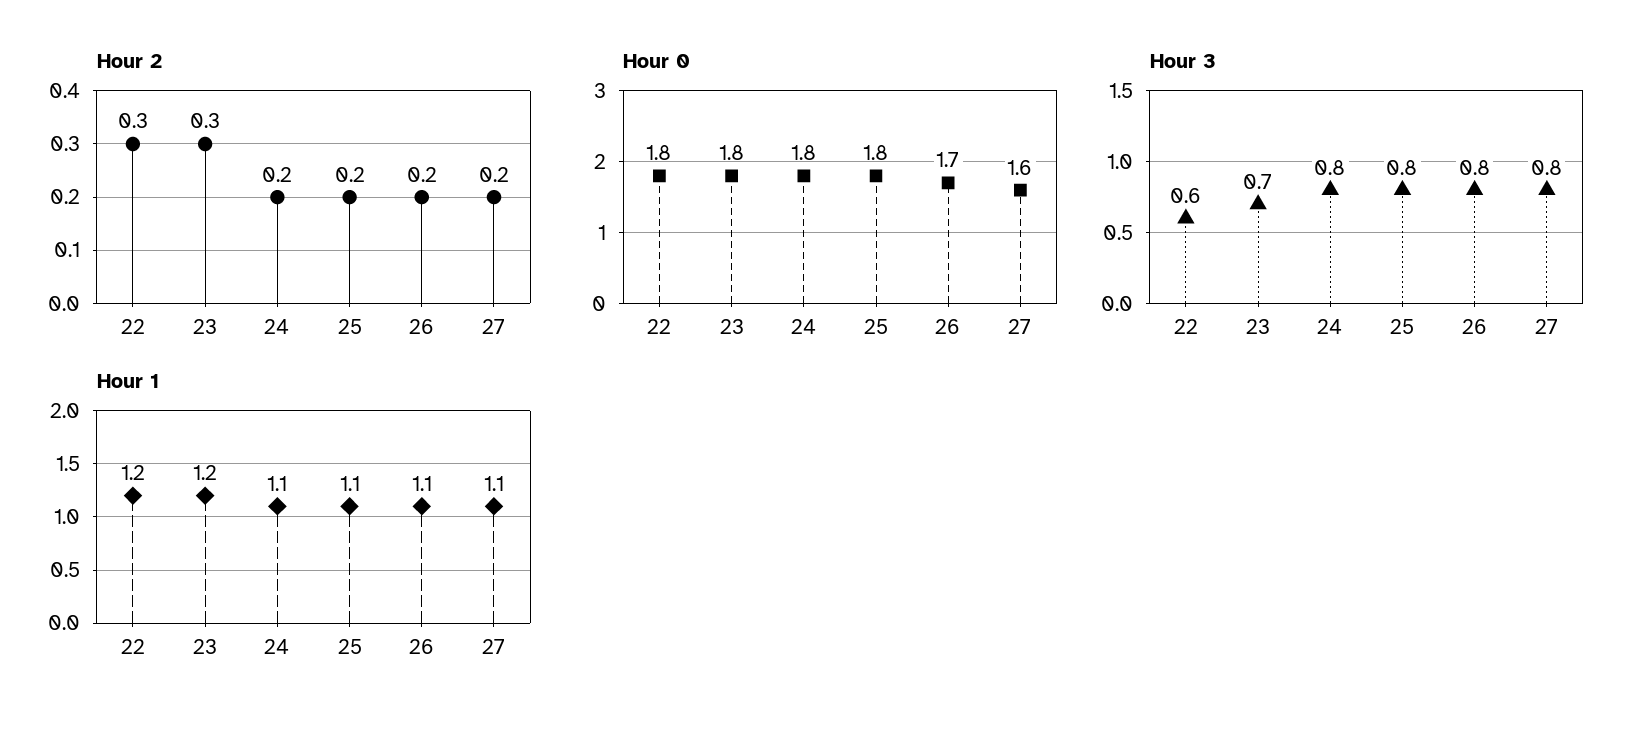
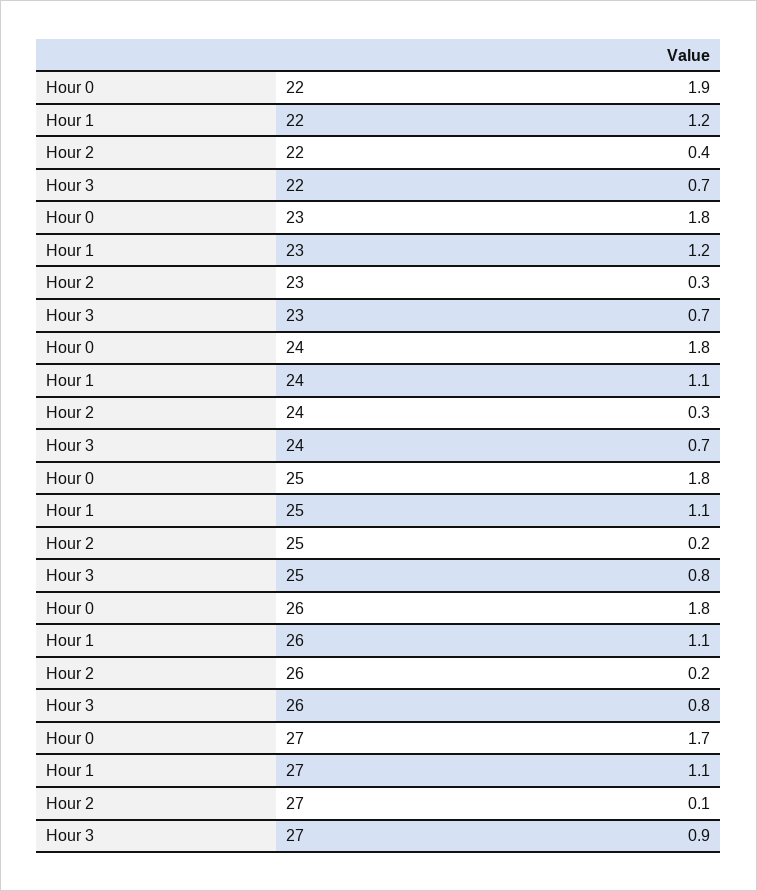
Hour 2, 22: 0.3 -> 0.4
Hour 2, 24: 0.2 -> 0.3
Hour 2, 27: 0.2 -> 0.1
Hour 0, 22: 1.8 -> 1.9
Hour 0, 26: 1.7 -> 1.8
Hour 0, 27: 1.6 -> 1.7
Hour 3, 22: 0.6 -> 0.7
Hour 3, 24: 0.8 -> 0.7
Hour 3, 27: 0.8 -> 0.9

